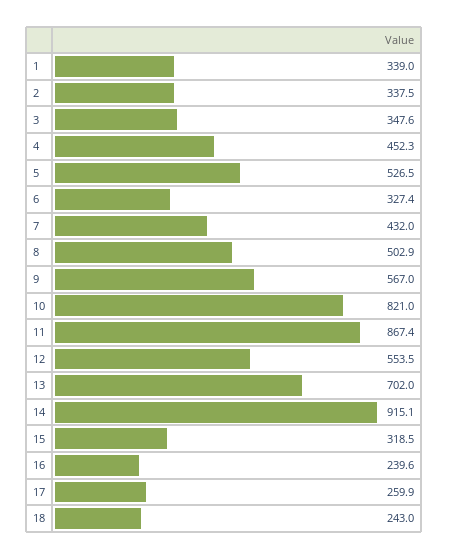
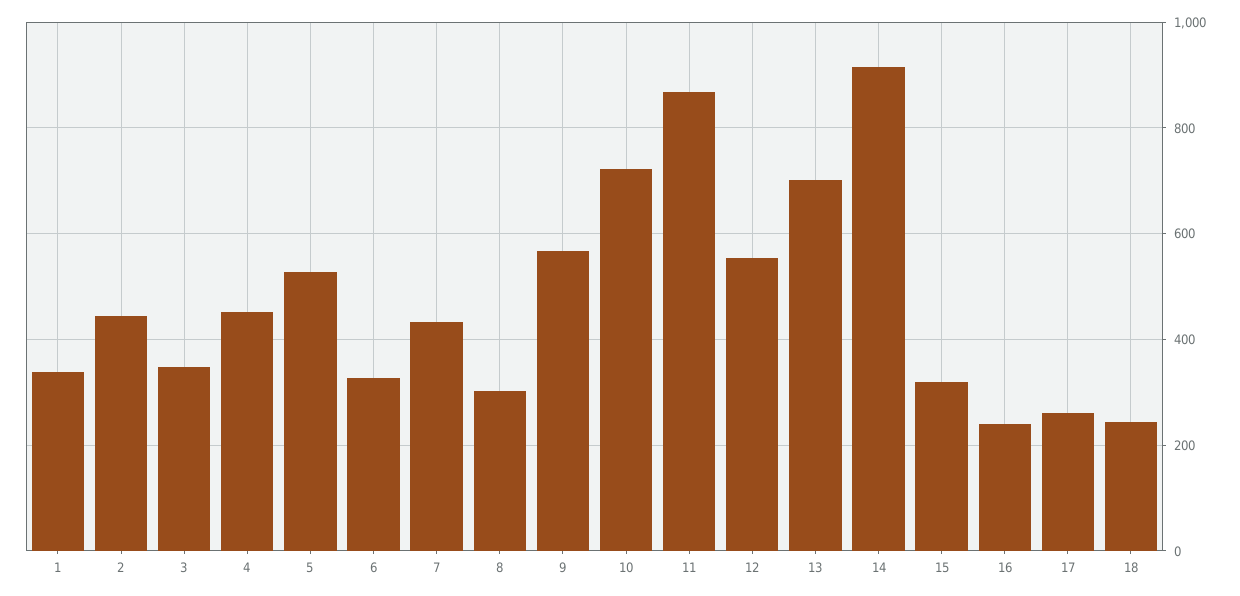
2: 337.5 -> 440
8: 502.9 -> 300
10: 821 -> 720

